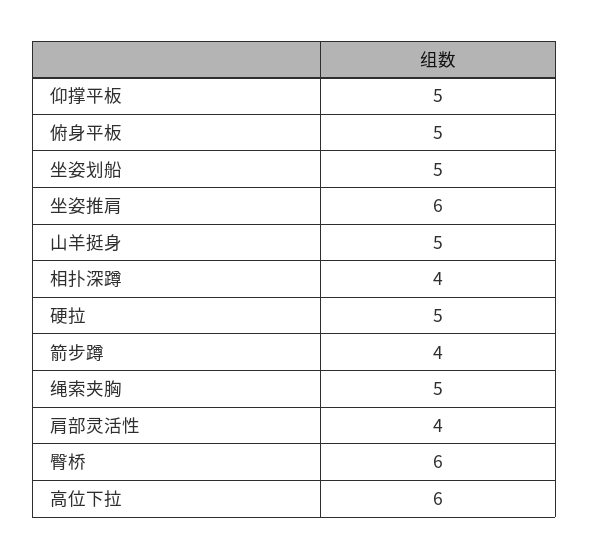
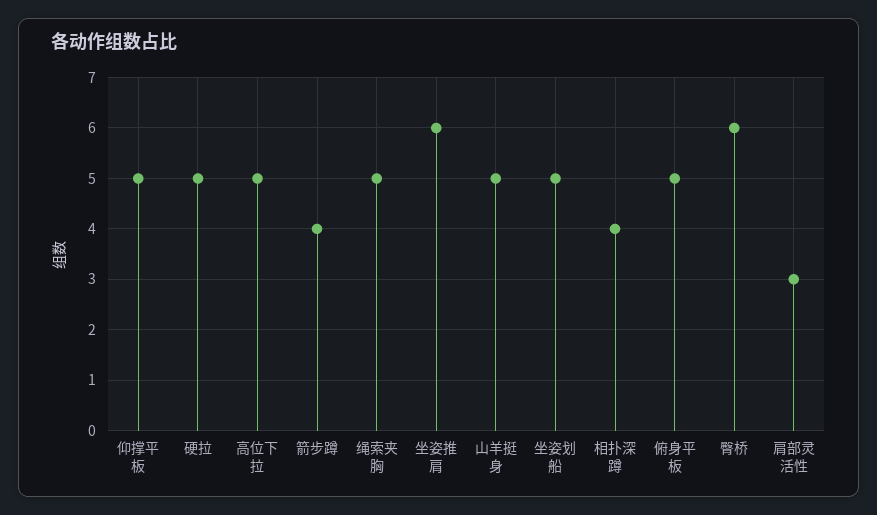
肩部灵活性: 4 -> 3
高位下拉: 6 -> 5

